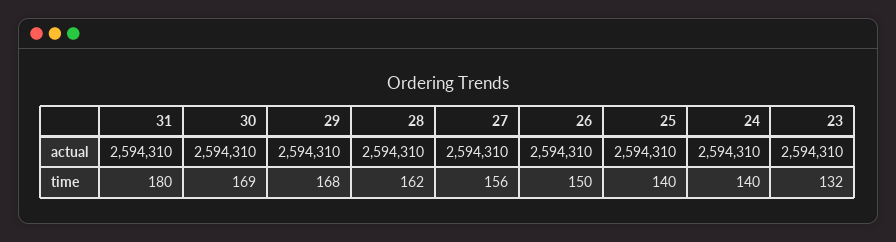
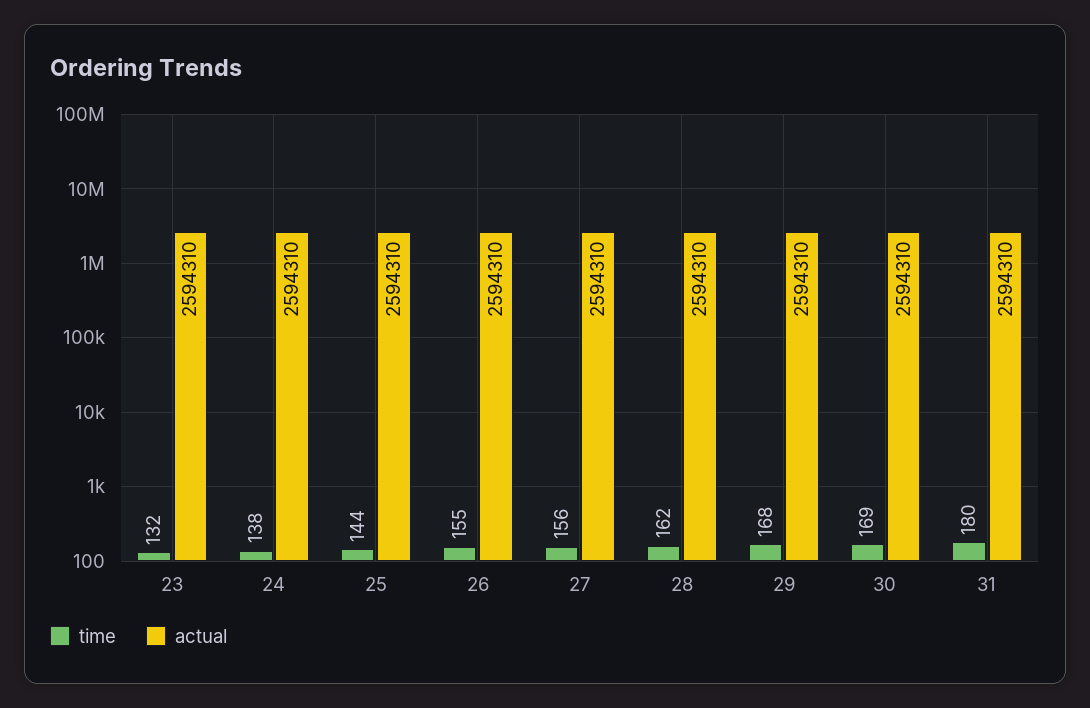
time, 26: 150 -> 155
time, 25: 140 -> 144
time, 24: 140 -> 138

